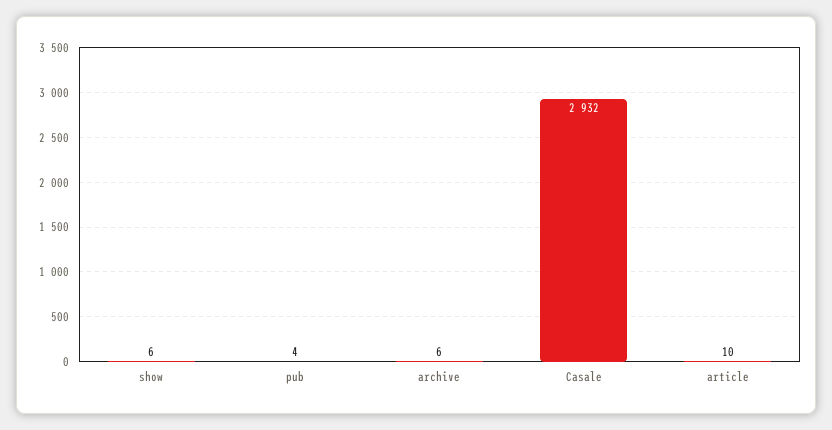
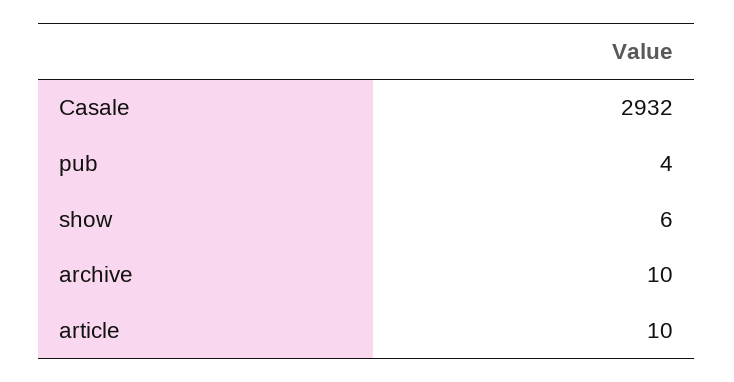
archive: 6 -> 10

